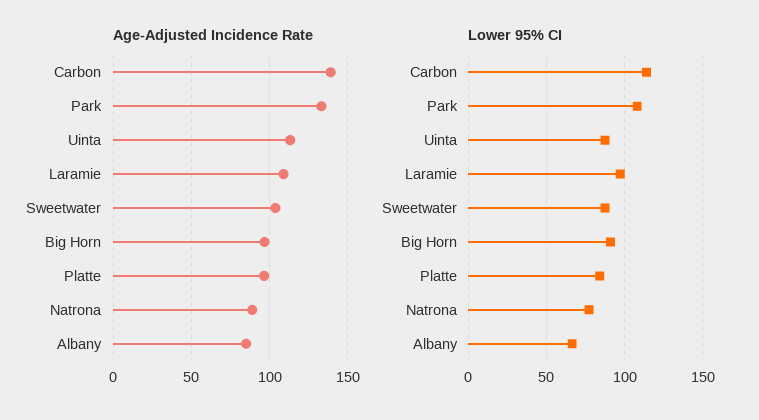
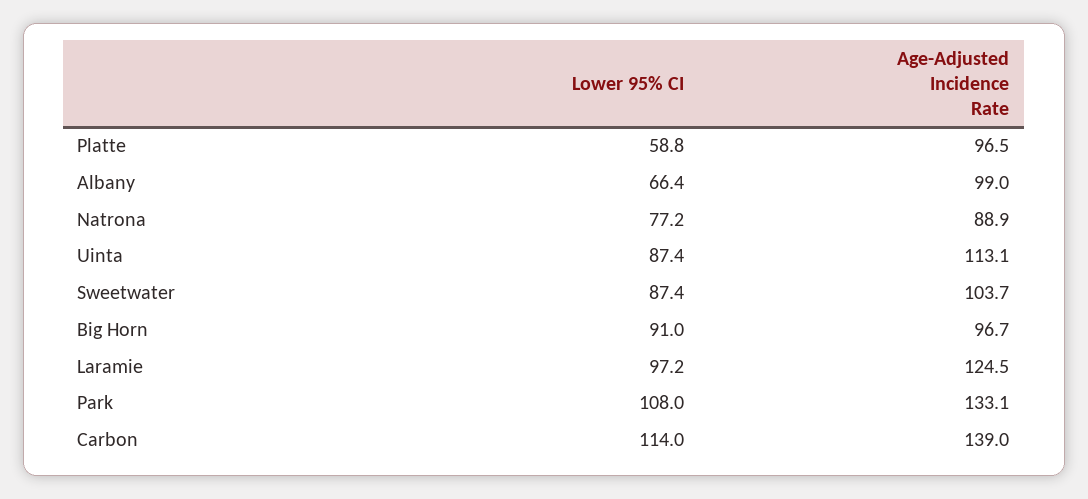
Age-Adjusted Incidence Rate, Laramie: 110 -> 124.5
Age-Adjusted Incidence Rate, Albany: 85 -> 99
Lower 95% CI, Platte: 85 -> 58.8

